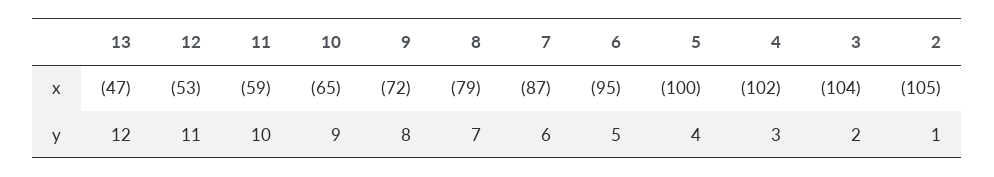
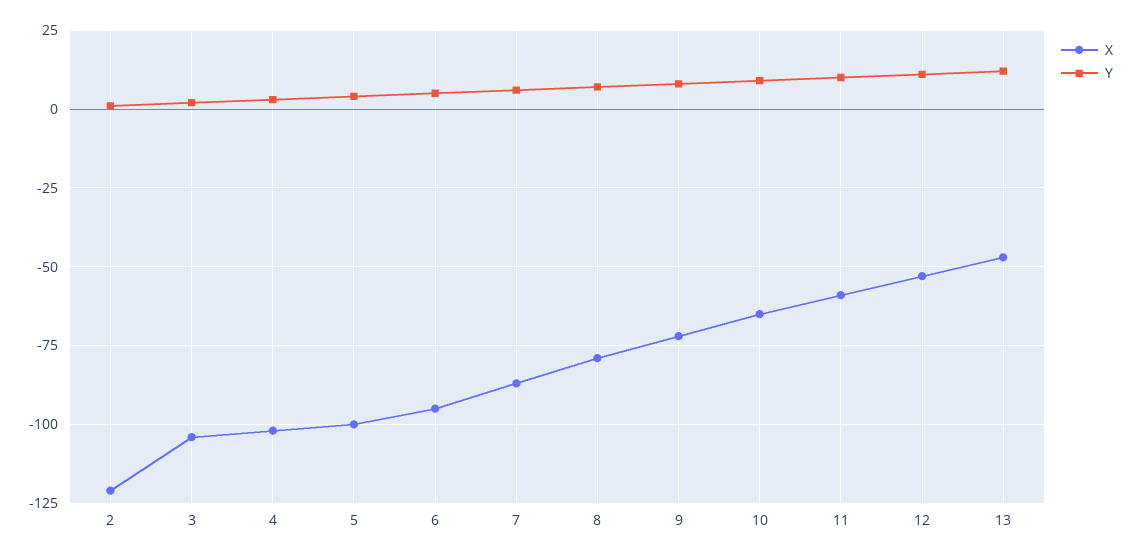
x, 2: -105 -> -120

